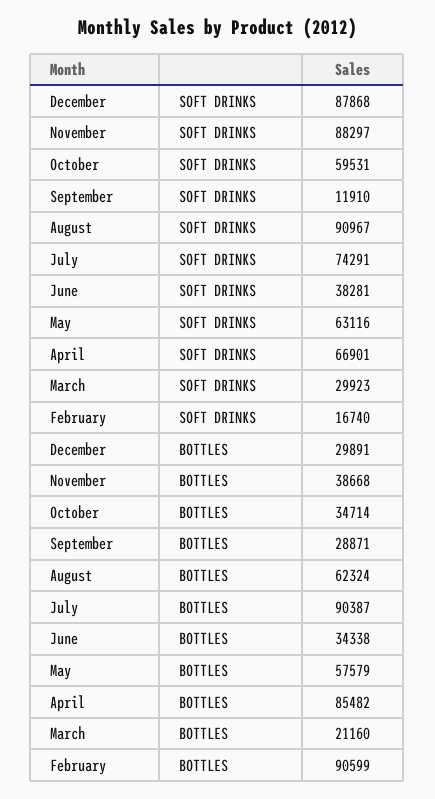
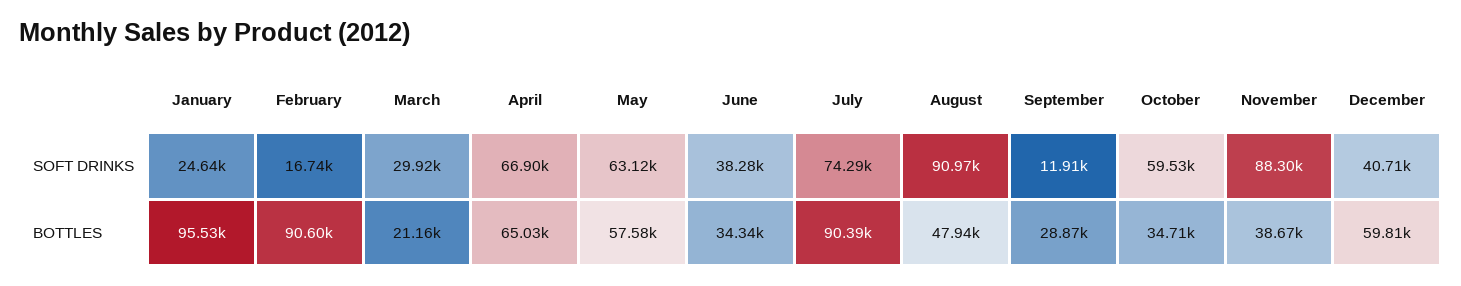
December, SOFT DRINKS: 87868 -> 40710
December, BOTTLES: 29891 -> 59810
August, BOTTLES: 62324 -> 47940
April, BOTTLES: 85482 -> 65030
January, SOFT DRINKS: none -> 24640
January, BOTTLES: none -> 95530

